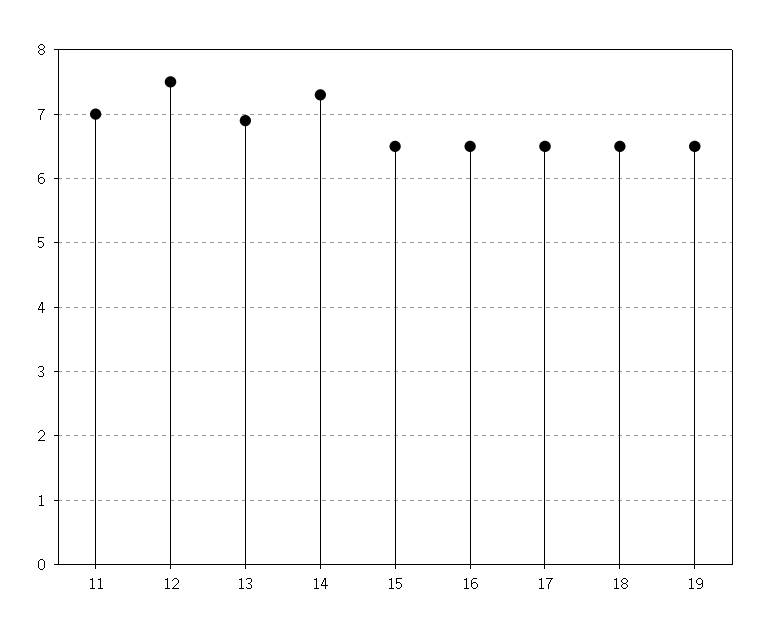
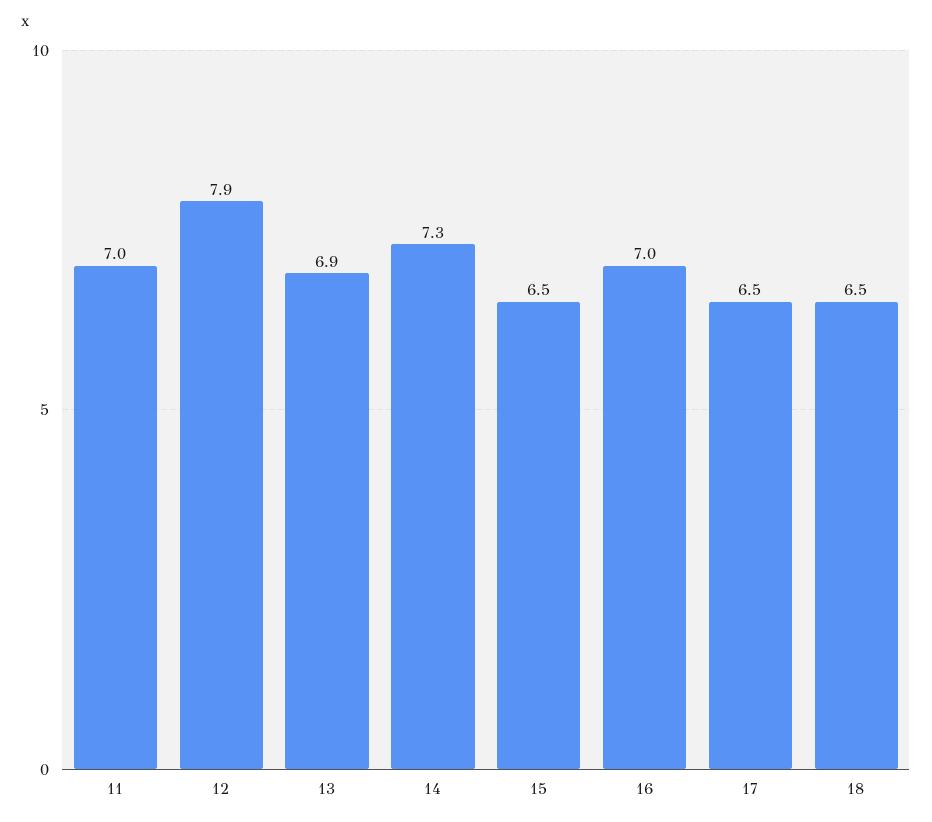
12: 7.5 -> 7.9
16: 6.5 -> 7
19: 6.5 -> none

